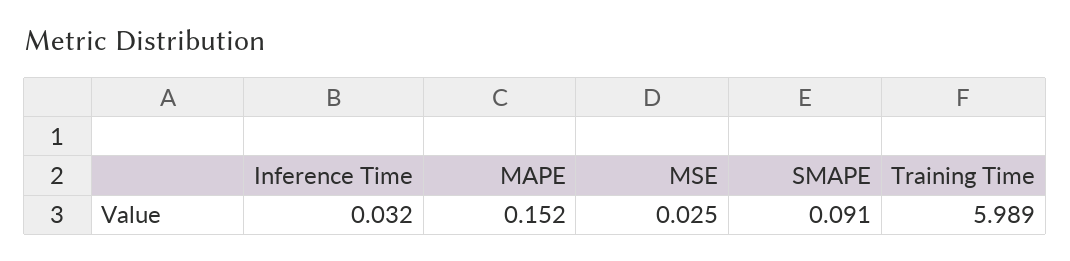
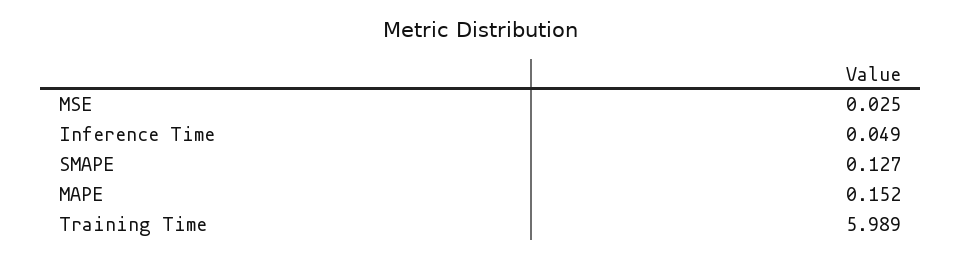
Inference Time: 0.032 -> 0.049
SMAPE: 0.091 -> 0.127

